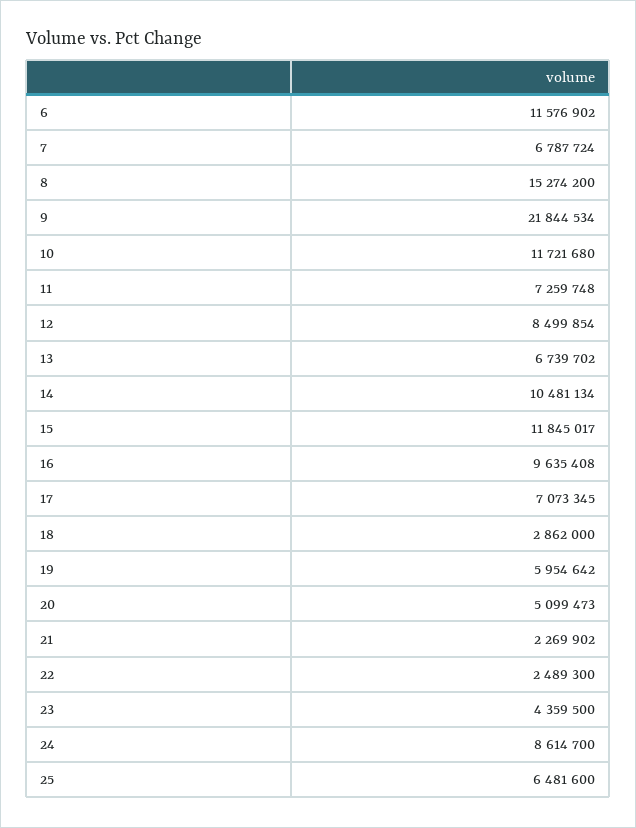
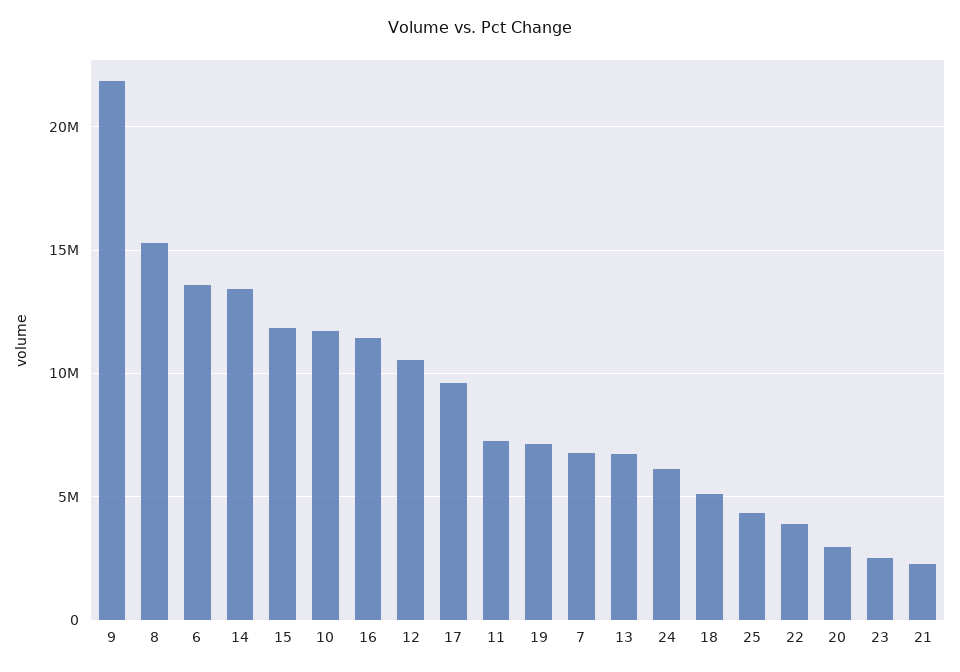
6: 11576902 -> 13500000
12: 8499854 -> 10500000
14: 10481134 -> 13500000
16: 9635408 -> 11500000
17: 7073345 -> 9500000
18: 2862000 -> 5000000
19: 5954642 -> 7000000
20: 5099473 -> 3000000
22: 2489300 -> 4000000
23: 4359500 -> 2500000
24: 8614700 -> 6000000
25: 6481600 -> 4500000

